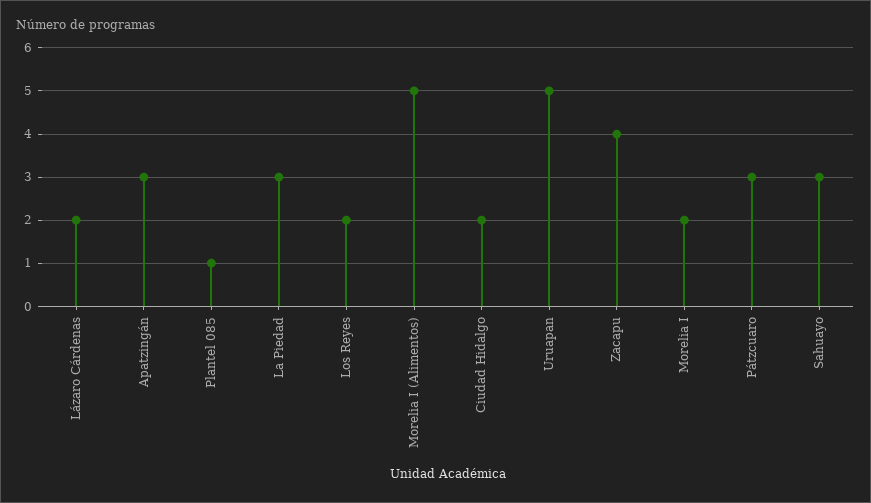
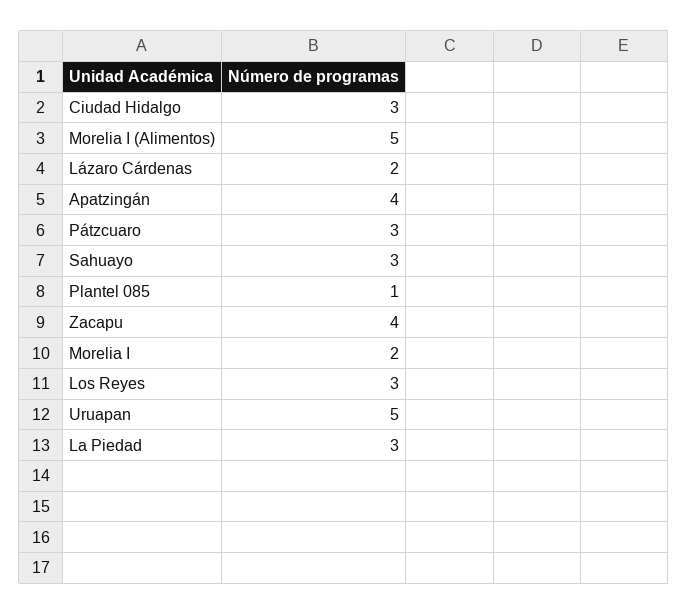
Apatzingán: 3 -> 4
Los Reyes: 2 -> 3
Ciudad Hidalgo: 2 -> 3

